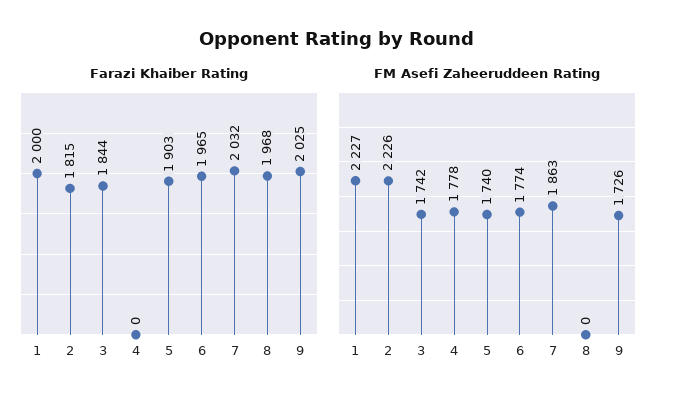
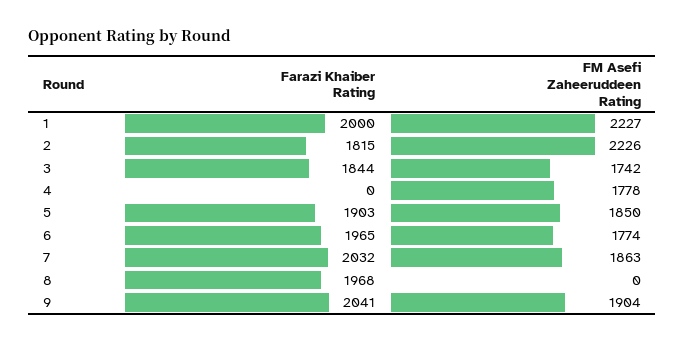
Farazi Khaiber Rating, 9: 2025 -> 2041
FM Asefi Zaheeruddeen Rating, 5: 1740 -> 1850
FM Asefi Zaheeruddeen Rating, 9: 1726 -> 1904

